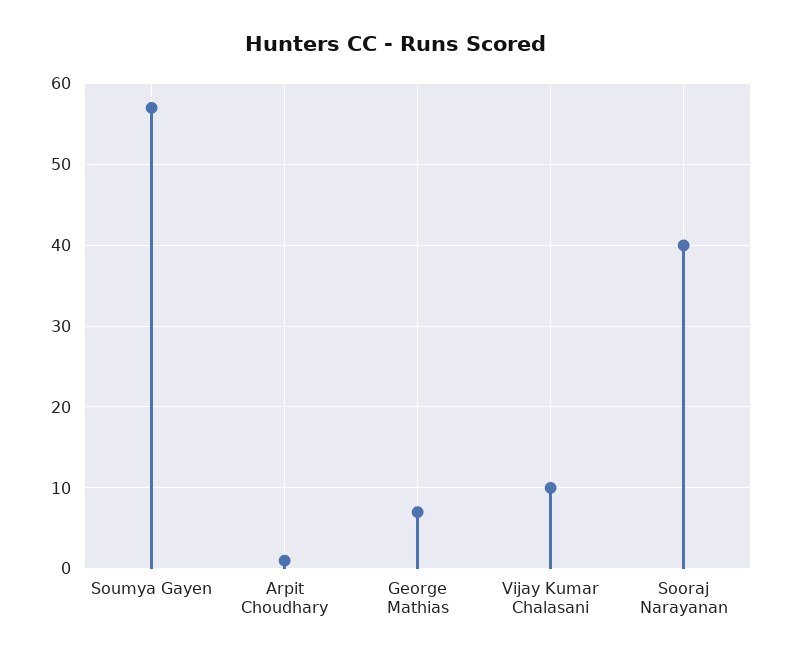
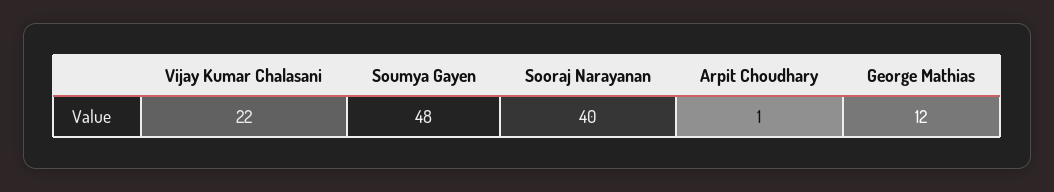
Soumya Gayen: 57 -> 48
George Mathias: 7 -> 12
Vijay Kumar Chalasani: 10 -> 22

